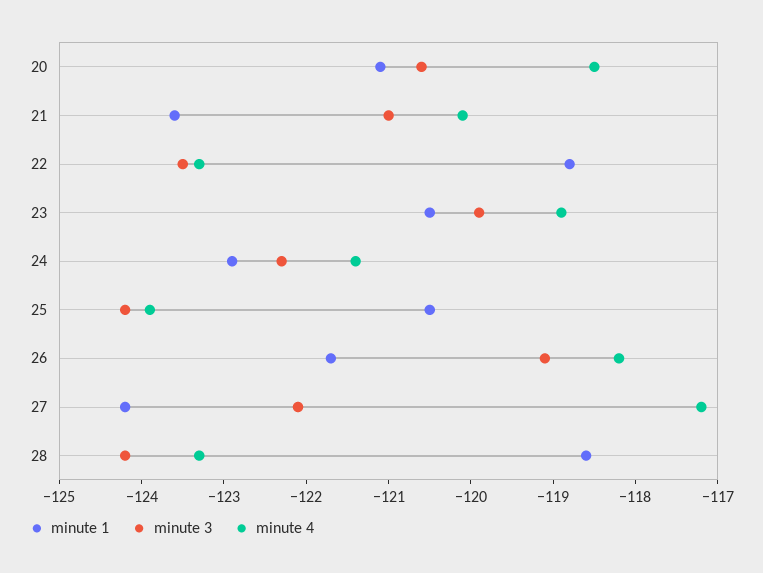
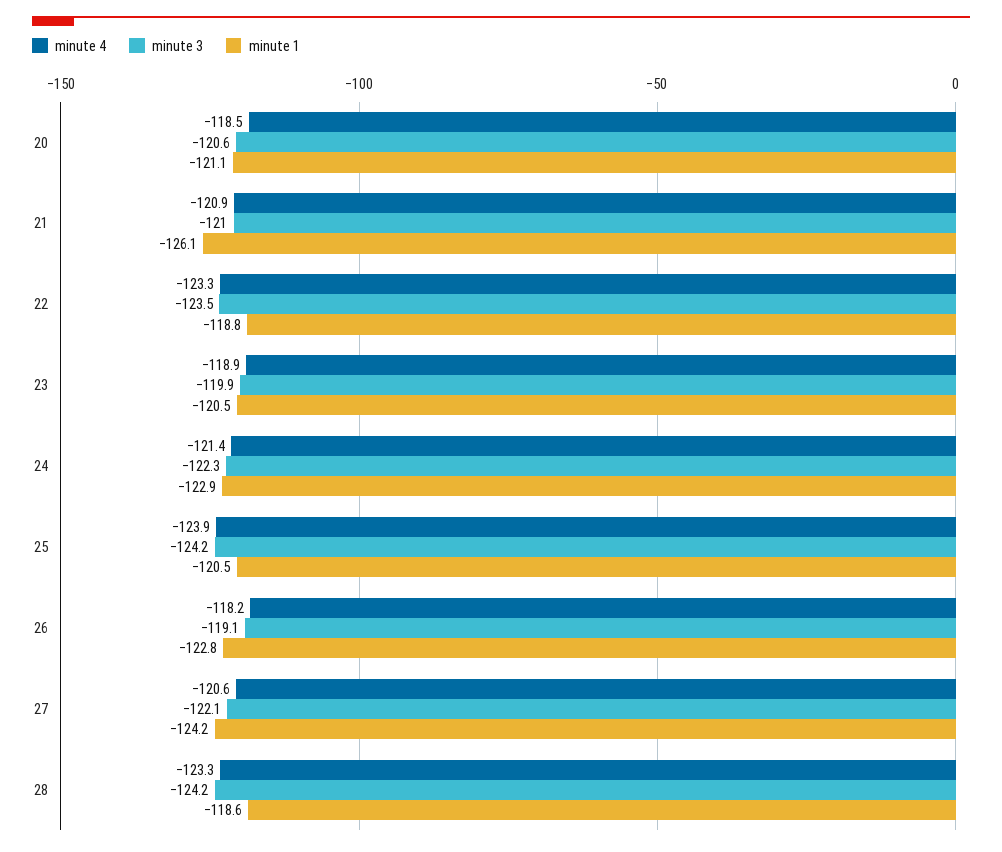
minute 1, 21: -123.6 -> -126.1
minute 4, 21: -120.1 -> -120.9
minute 1, 26: -121.7 -> -122.8
minute 4, 27: -117.2 -> -120.6

